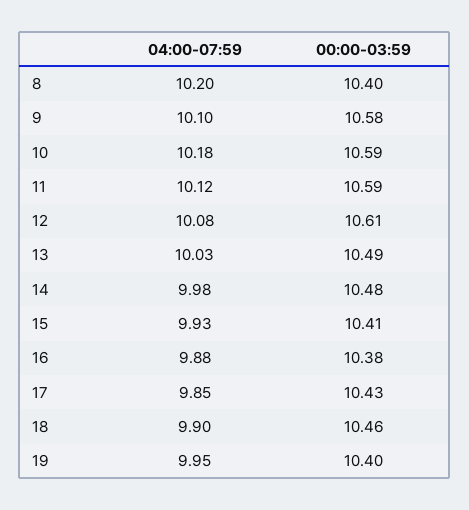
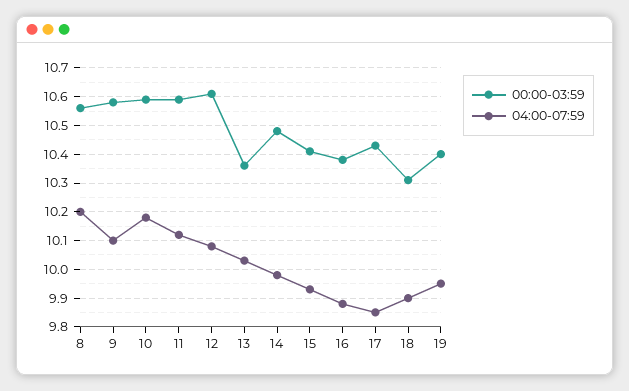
00:00-03:59, 8: 10.4 -> 10.55
00:00-03:59, 13: 10.49 -> 10.35
00:00-03:59, 18: 10.46 -> 10.3

